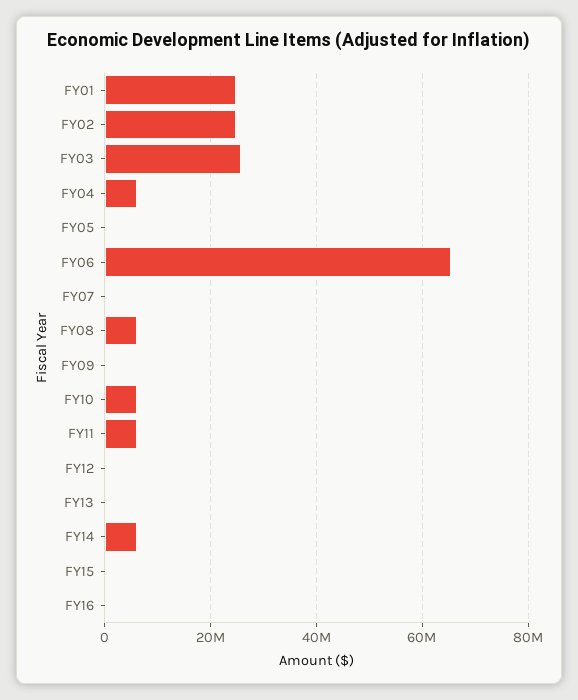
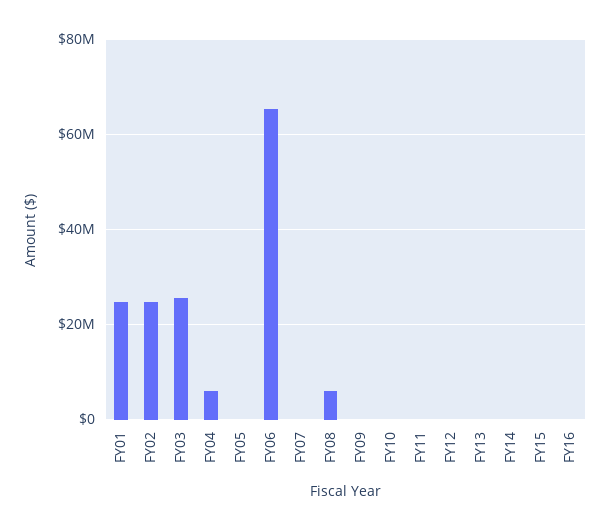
FY10: 6000000 -> 0
FY11: 6000000 -> 0
FY14: 6000000 -> 0

